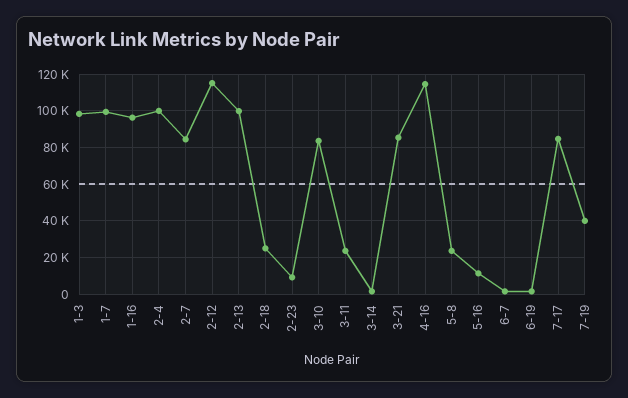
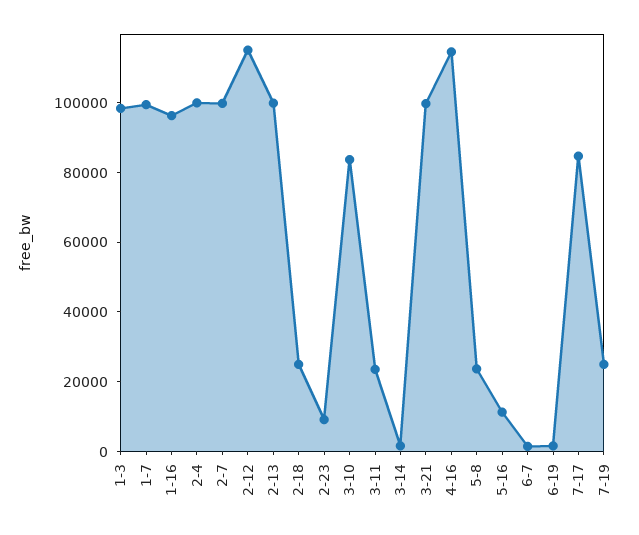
2-7: 85000 -> 100000
3-21: 85000 -> 100000
7-19: 40000 -> 25000

